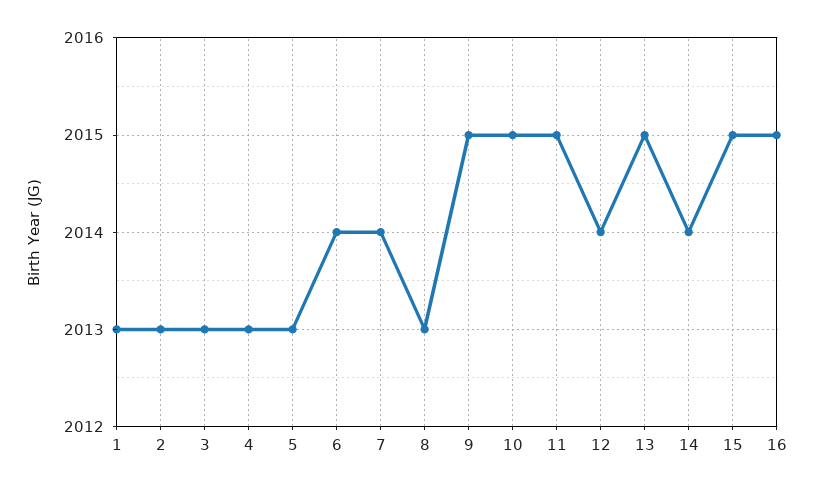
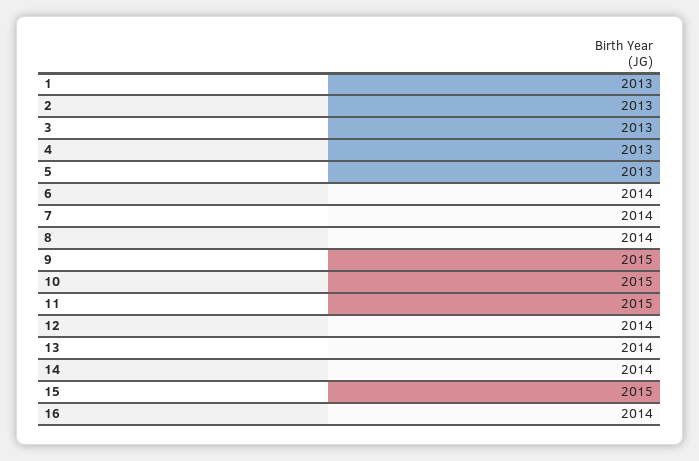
8: 2013 -> 2014
13: 2015 -> 2014
16: 2015 -> 2014

